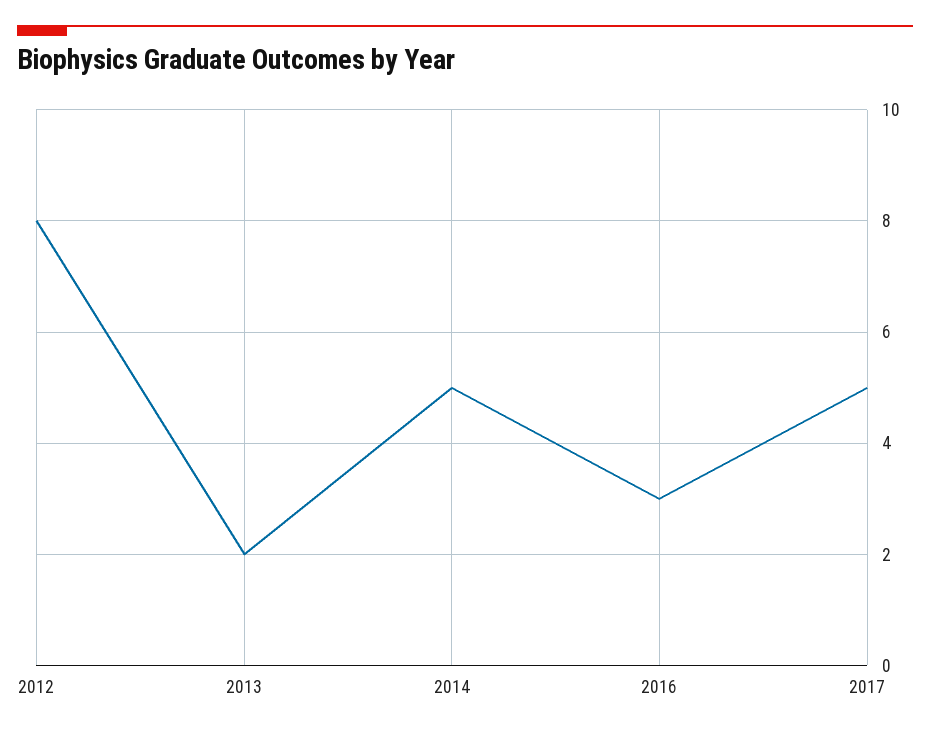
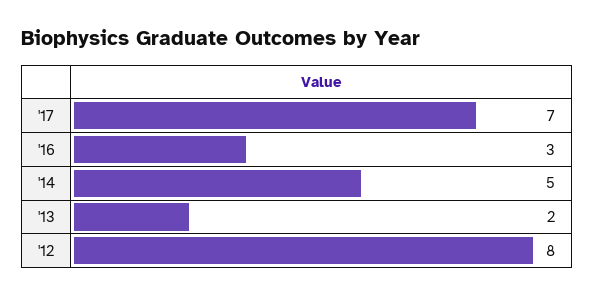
2017: 5 -> 7

